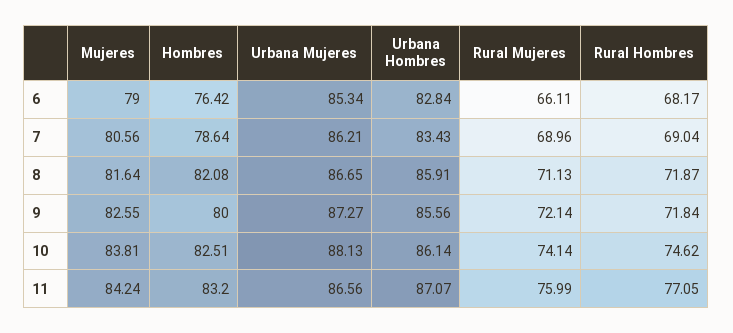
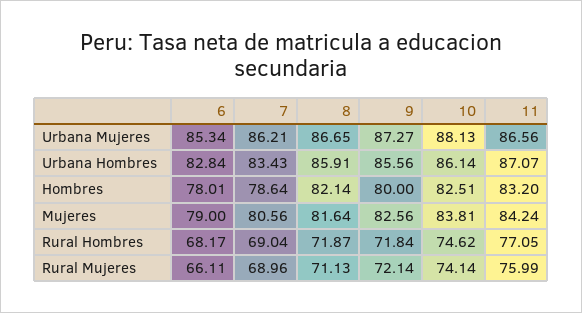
Hombres, 6: 76.42 -> 78.01
Hombres, 8: 82.08 -> 82.14
Mujeres, 9: 82.55 -> 82.56

